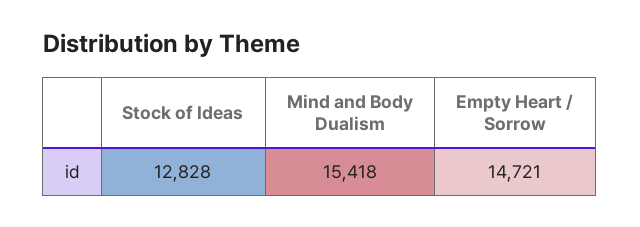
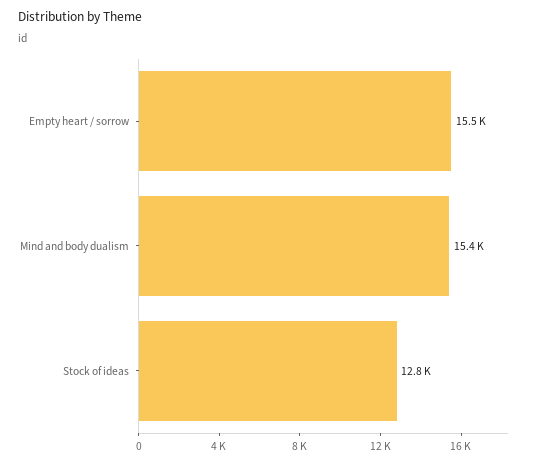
Empty Heart / Sorrow: 14721 -> 15500

